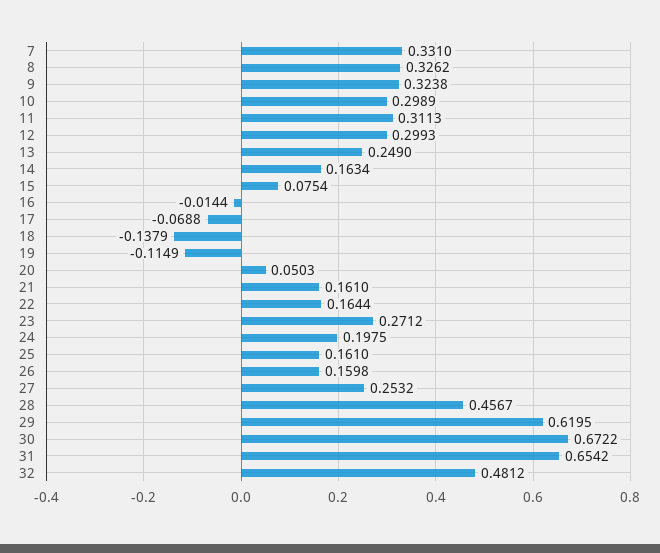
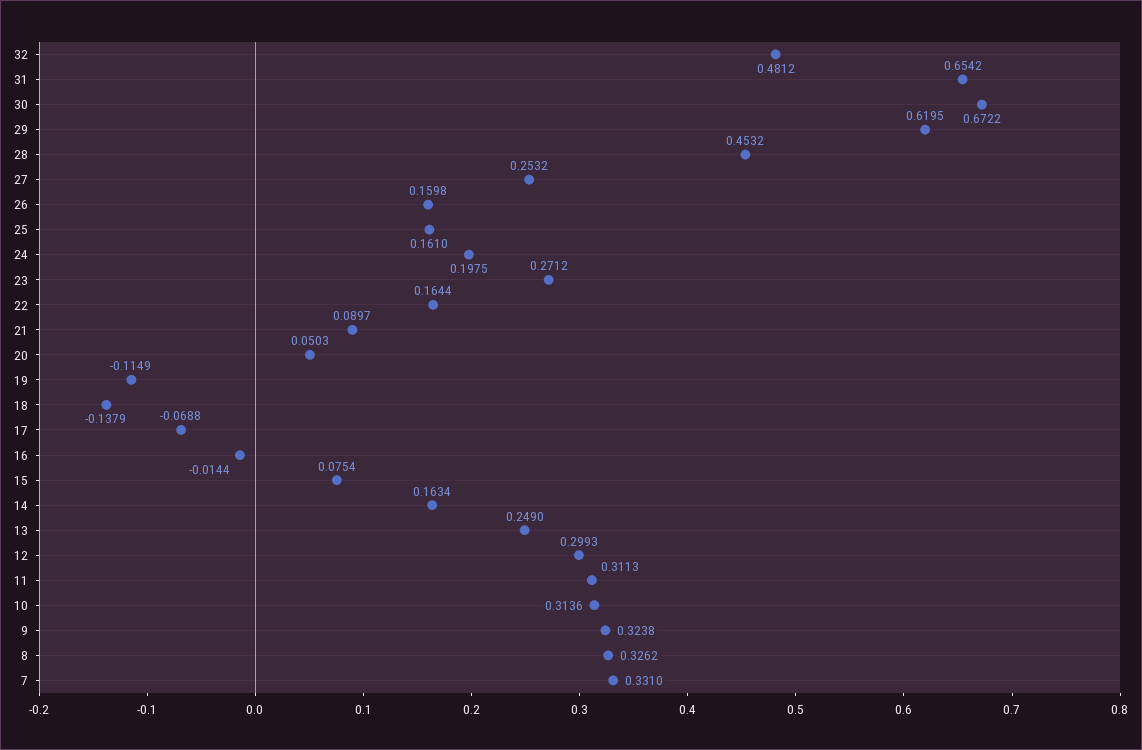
10: 0.2989 -> 0.3136
21: 0.161 -> 0.0897
28: 0.4567 -> 0.4532

